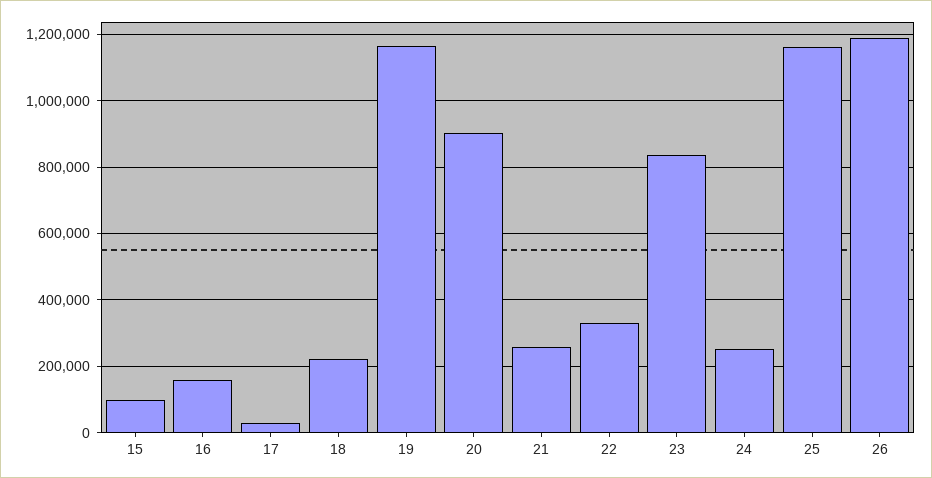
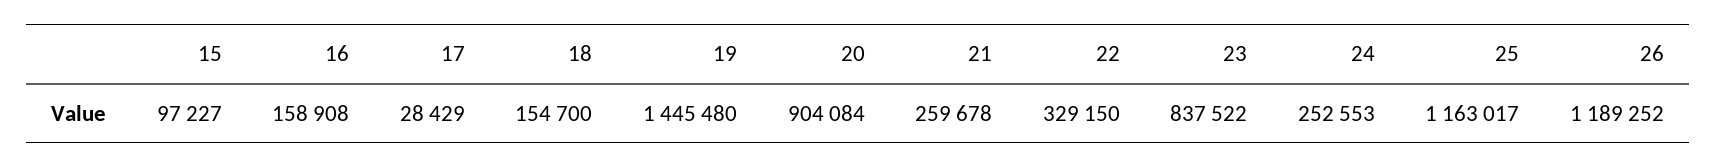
18: 220000 -> 154700
19: 1160000 -> 1445480

